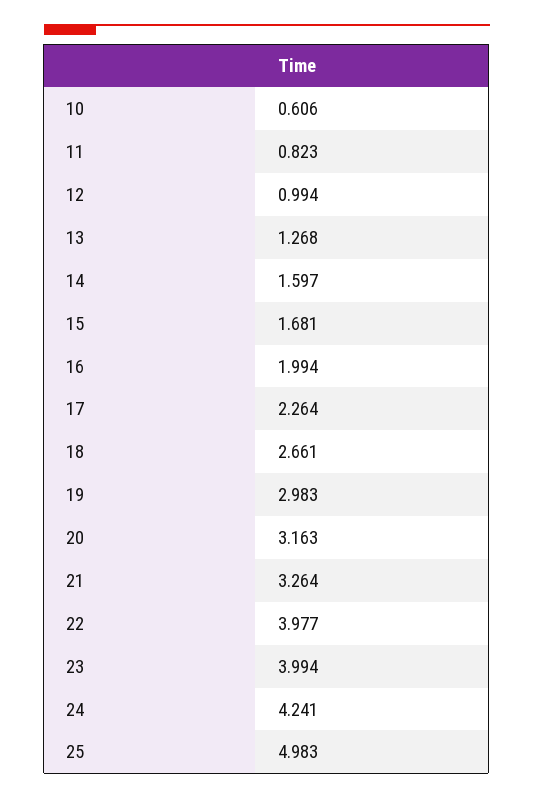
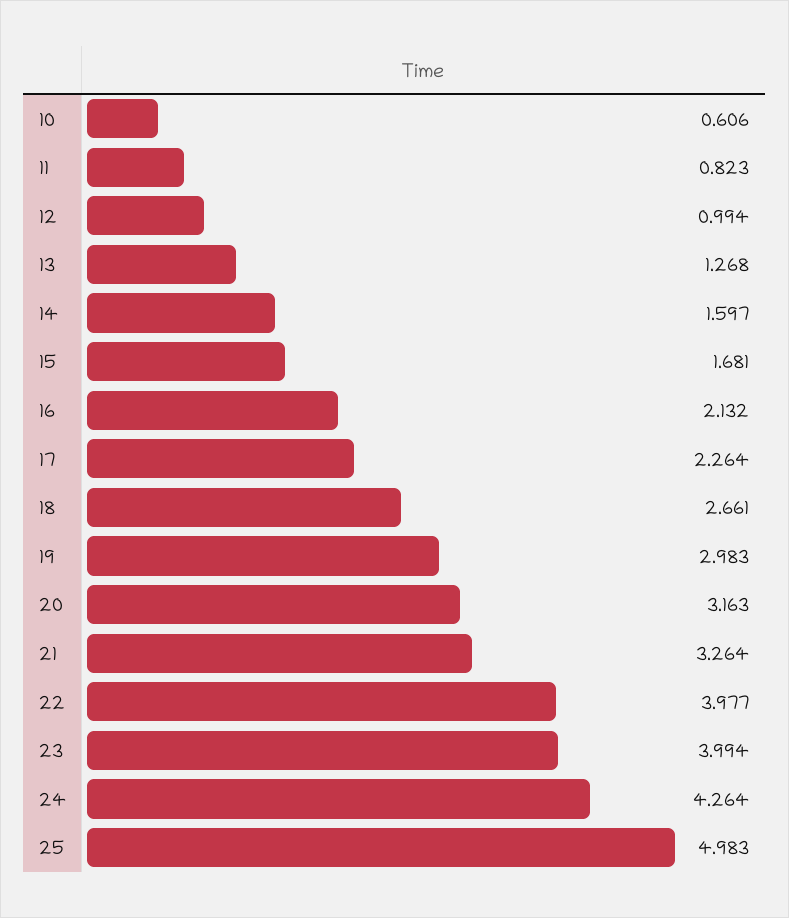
16: 1.994 -> 2.132
24: 4.241 -> 4.264

